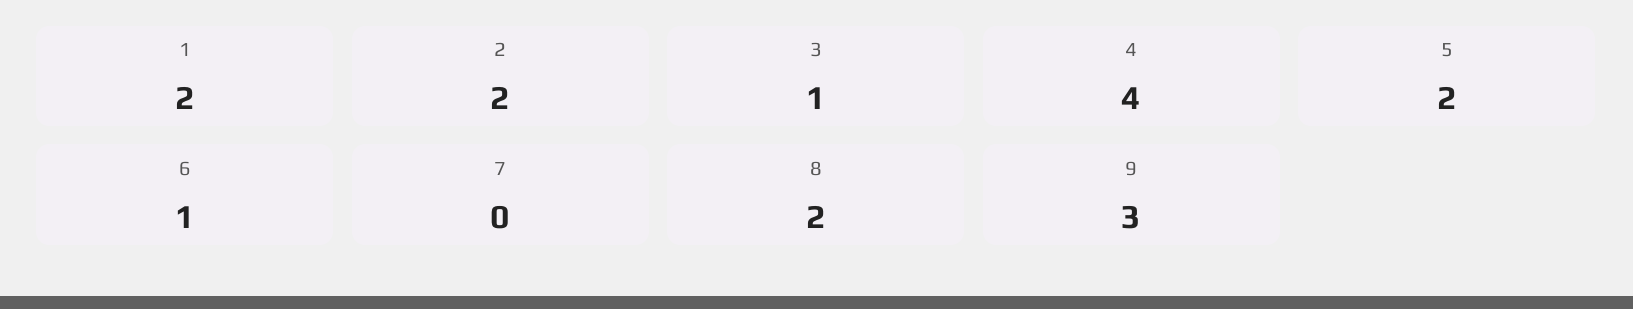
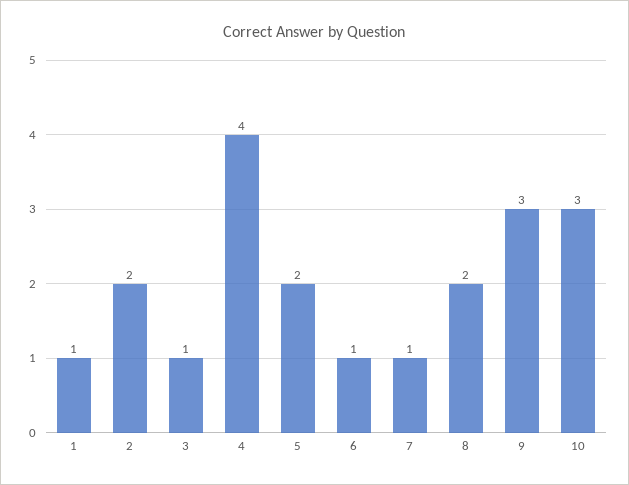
1: 2 -> 1
7: 0 -> 1
10: none -> 3

